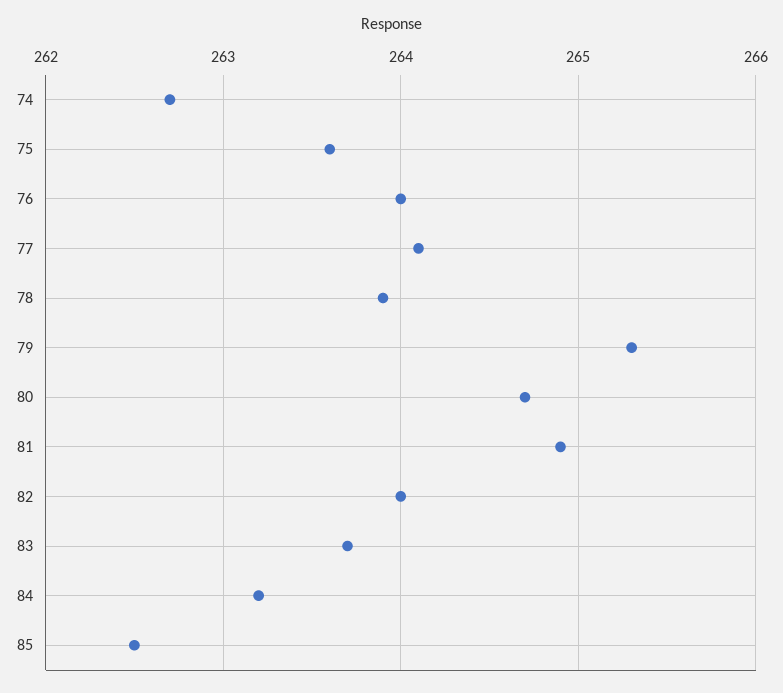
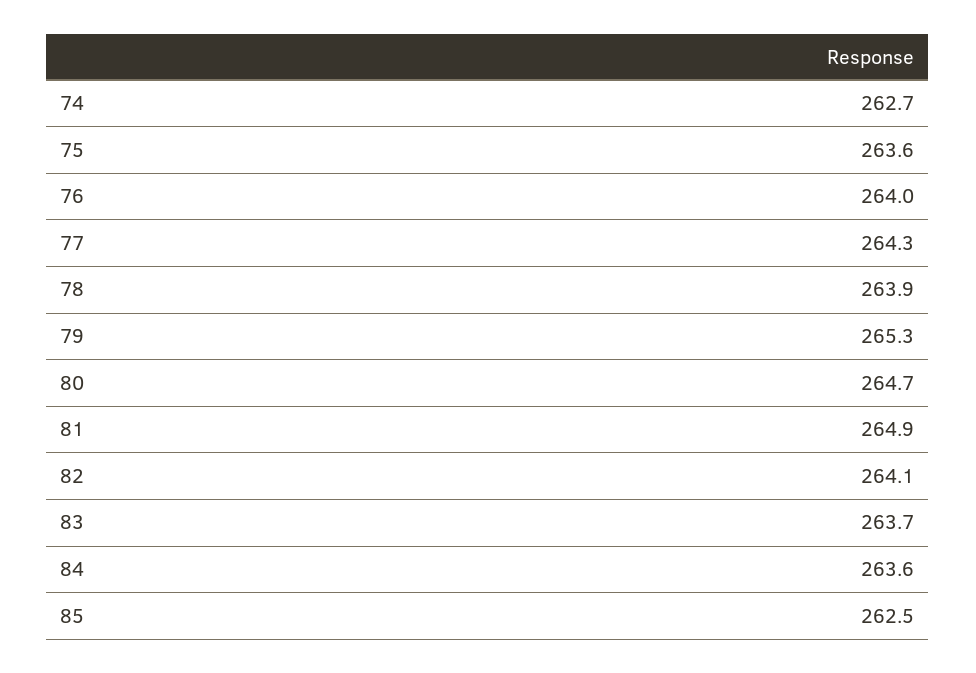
77: 264.1 -> 264.3
82: 264 -> 264.1
84: 263.2 -> 263.6

